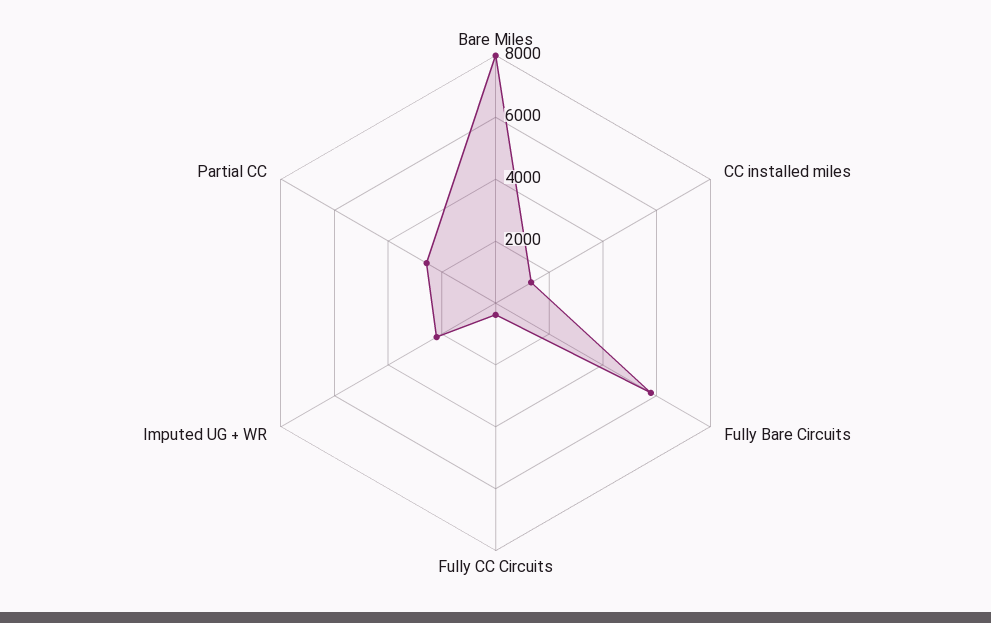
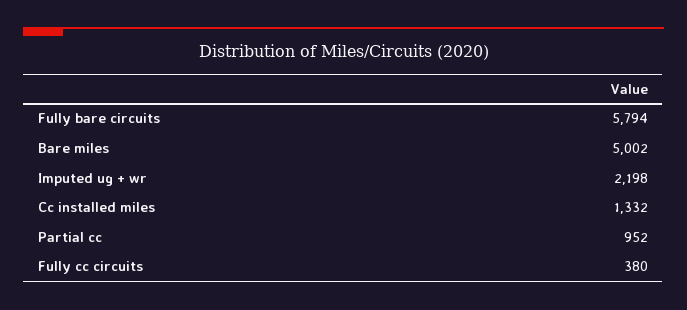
Bare Miles: 8000 -> 5002
Partial CC: 2500 -> 952

